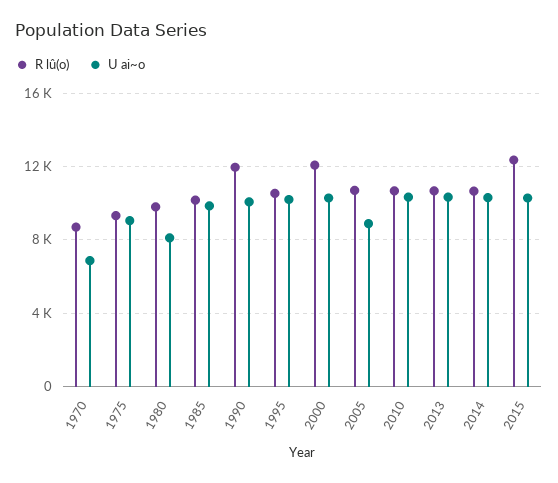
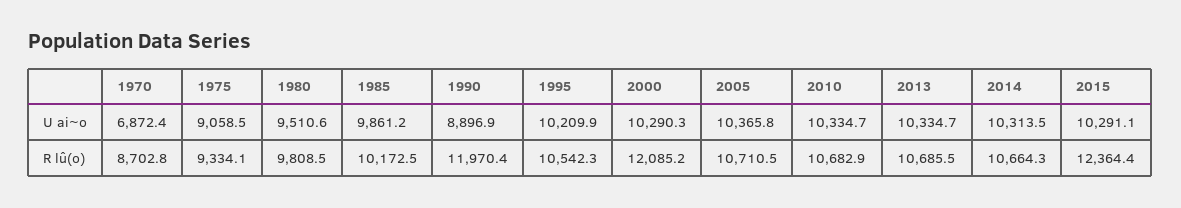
U ai~o, 1980: 8000 -> 9510.6
U ai~o, 1990: 10000 -> 8896.9
U ai~o, 2005: 9000 -> 10365.8

